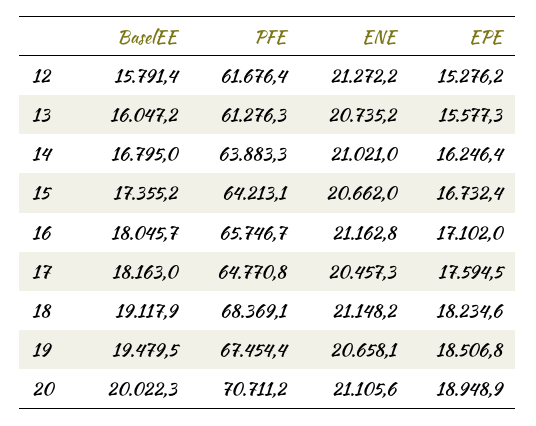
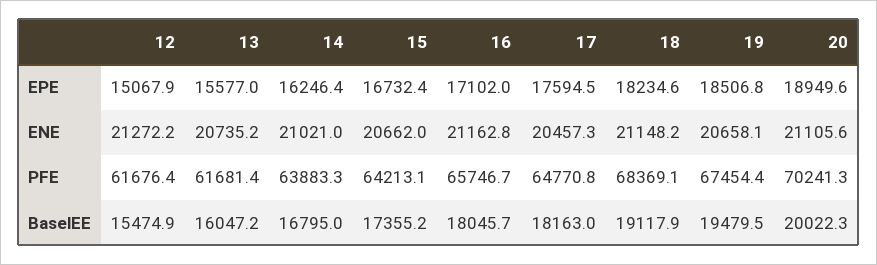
BaselEE, 12: 15791.4 -> 15474.9
EPE, 12: 15276.2 -> 15067.9
PFE, 13: 61276.3 -> 61681.4
EPE, 13: 15577.3 -> 15577
PFE, 20: 70711.2 -> 70241.3
EPE, 20: 18948.9 -> 18949.6

